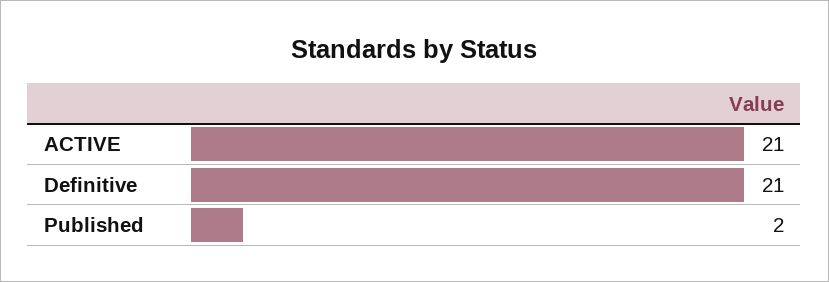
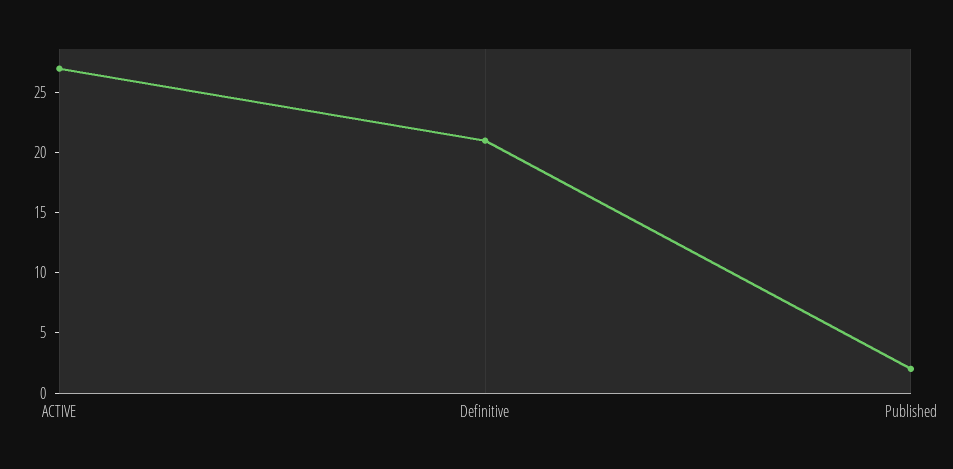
ACTIVE: 21 -> 27

